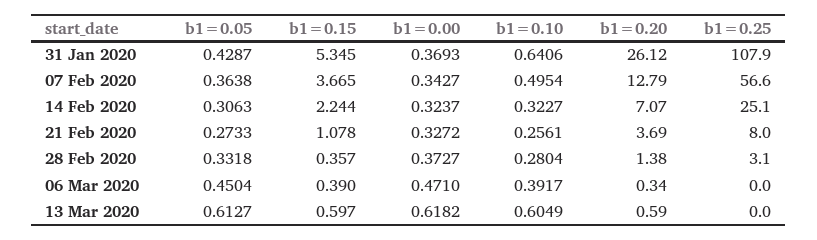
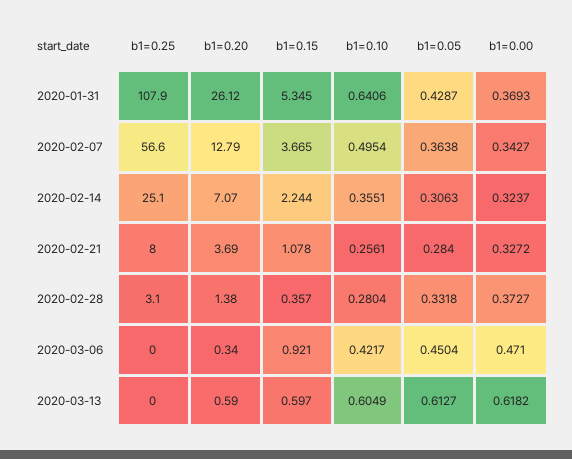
b1=0.10, 14 Feb 2020: 0.3227 -> 0.3551
b1=0.05, 21 Feb 2020: 0.2733 -> 0.284
b1=0.15, 06 Mar 2020: 0.39 -> 0.921
b1=0.10, 06 Mar 2020: 0.3917 -> 0.4217

